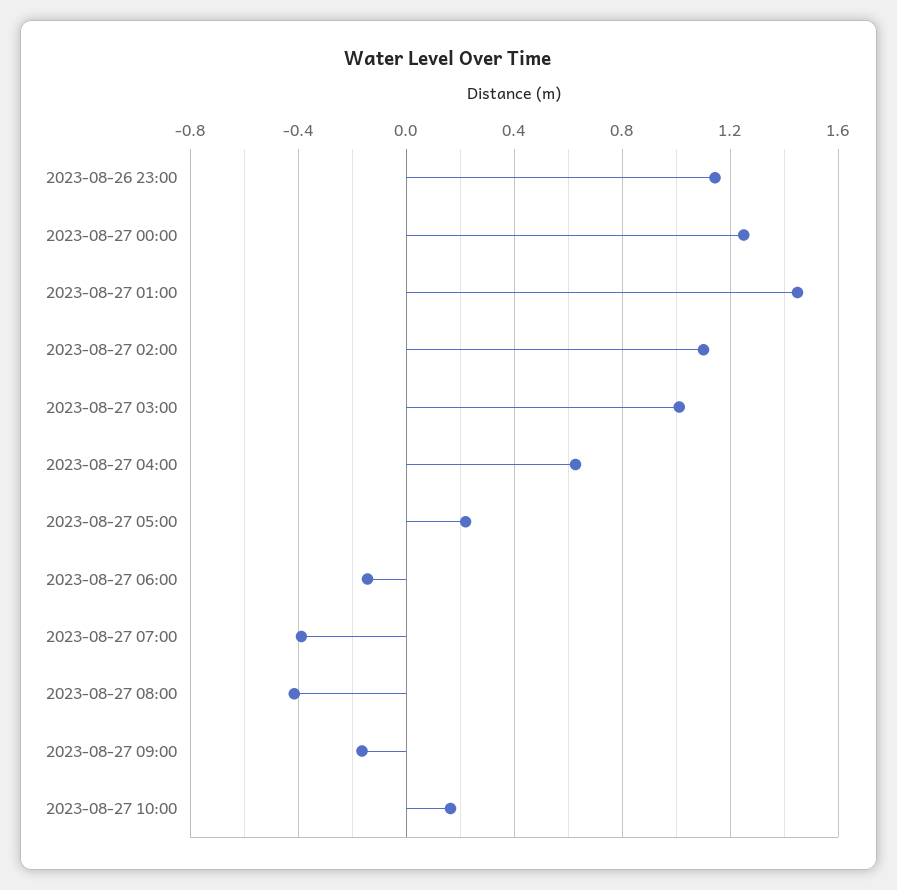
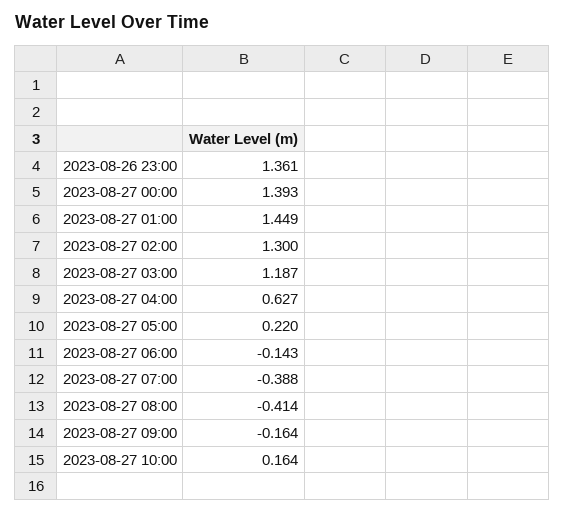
2023-08-26 23:00: 1.15 -> 1.361
2023-08-27 00:00: 1.25 -> 1.393
2023-08-27 02:00: 1.1 -> 1.3
2023-08-27 03:00: 1 -> 1.187

